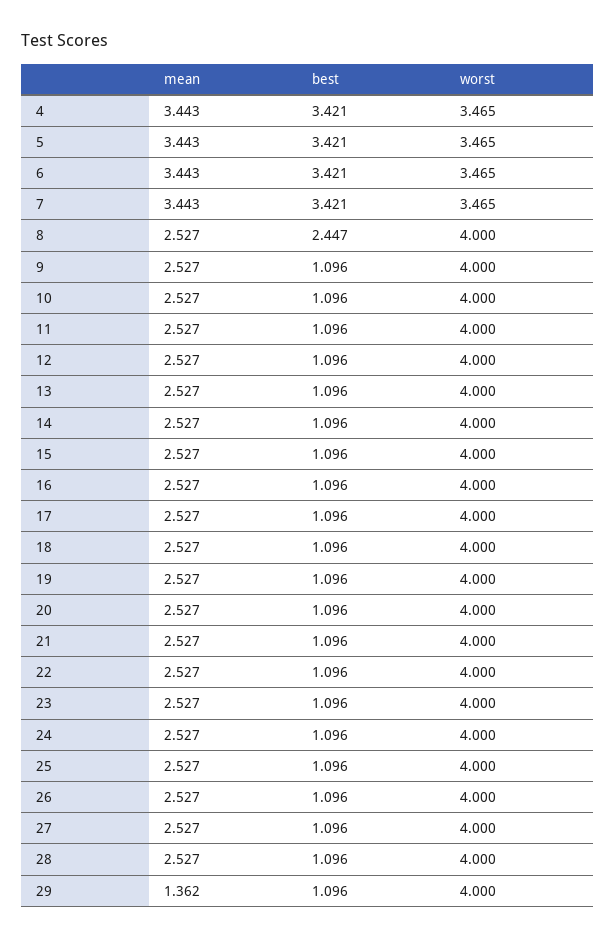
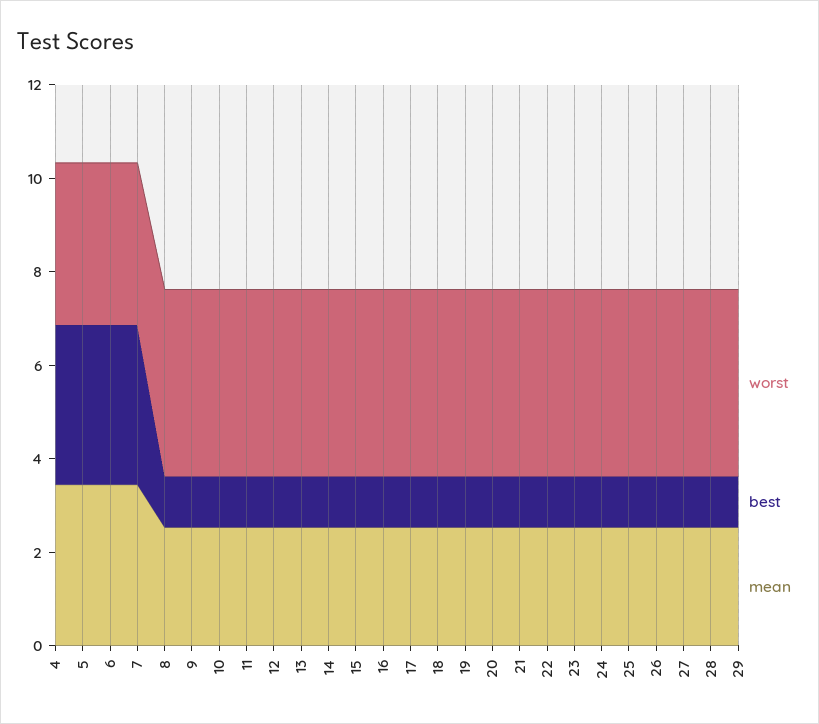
best, 8: 2.447 -> 1
mean, 29: 1.362 -> 2.5

